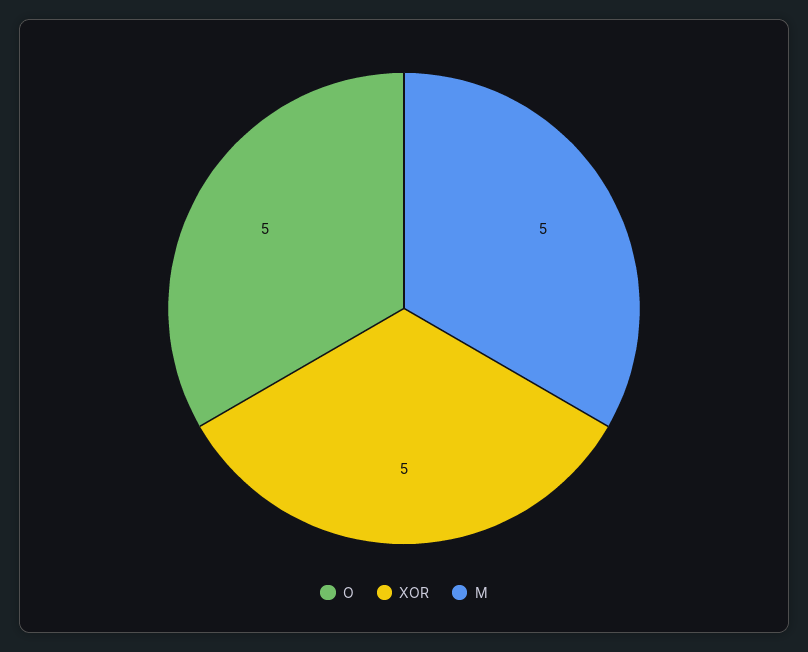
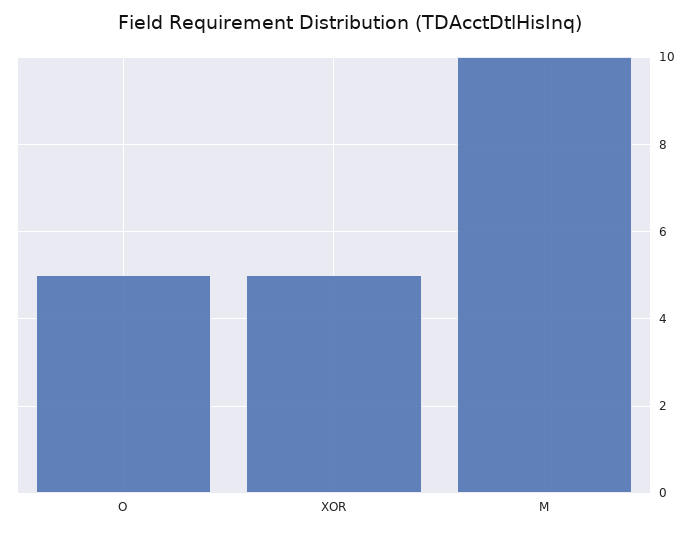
M: 5 -> 10

